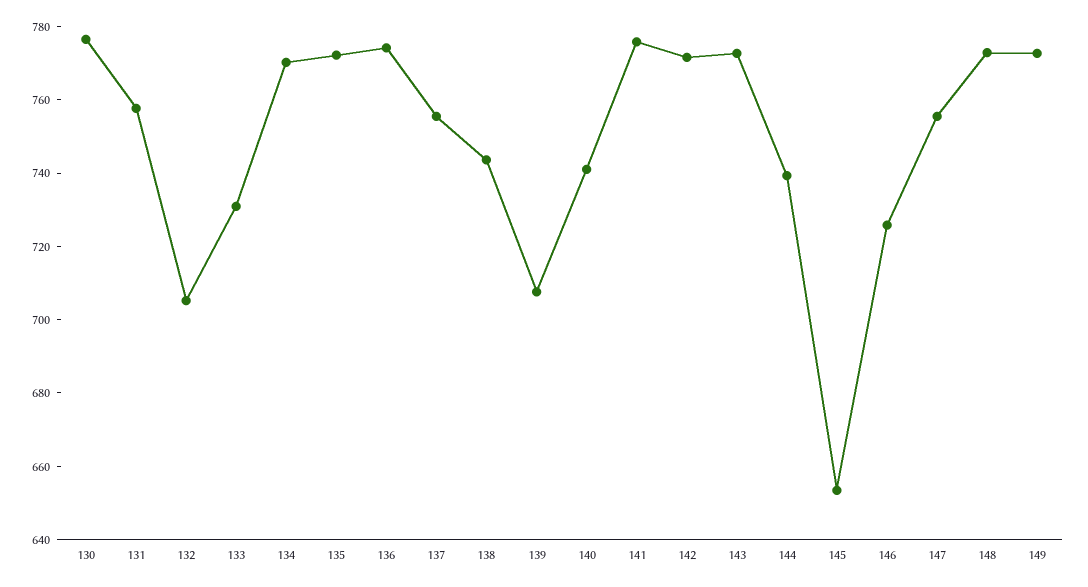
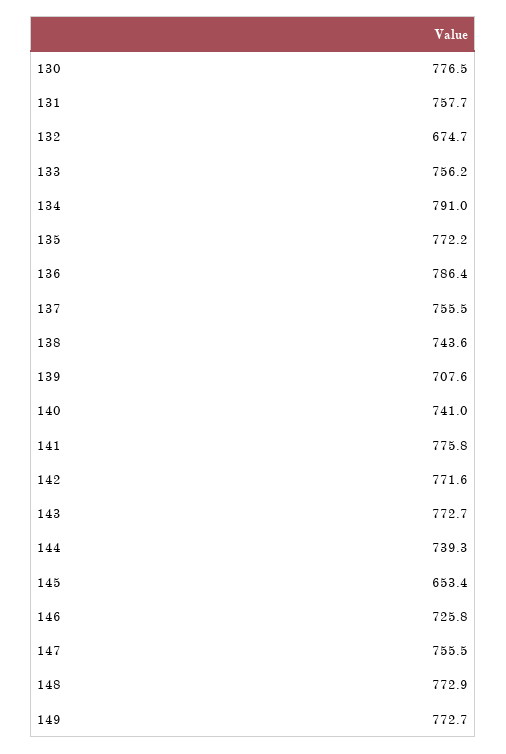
132: 705 -> 674.7
133: 730 -> 756.2
134: 770 -> 791
136: 775 -> 786.4

